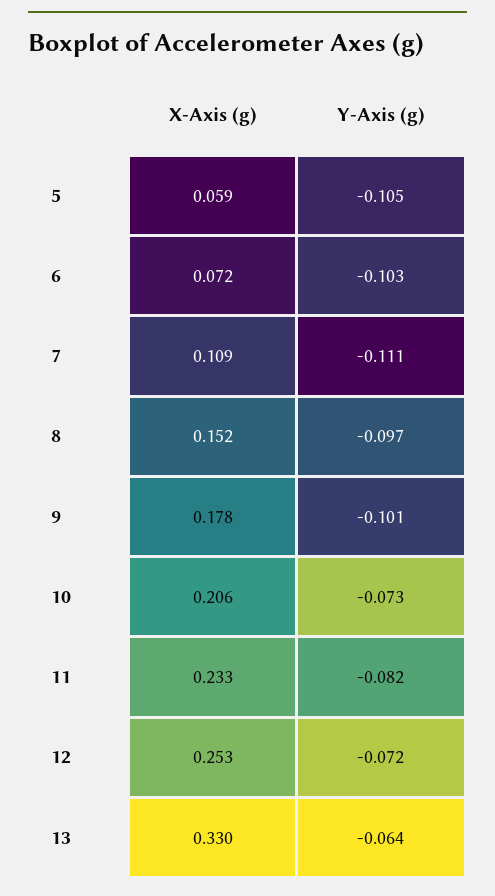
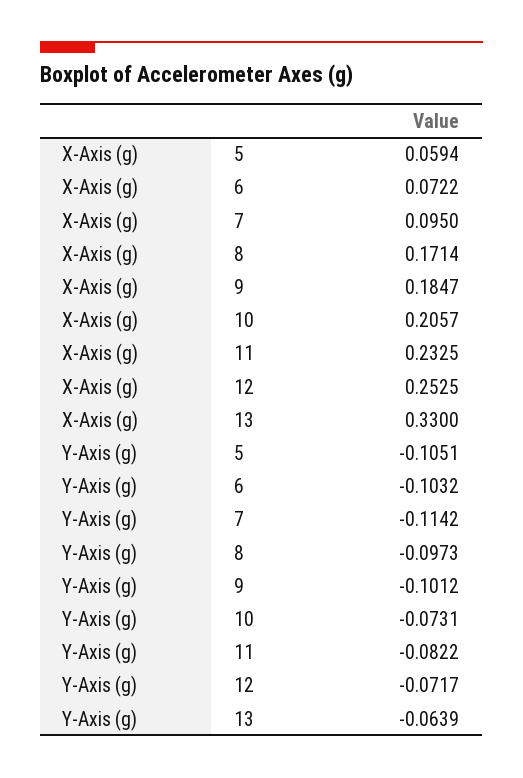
X-Axis (g), 7: 0.109 -> 0.095
Y-Axis (g), 7: -0.111 -> -0.1142
X-Axis (g), 8: 0.152 -> 0.1714
X-Axis (g), 9: 0.178 -> 0.1847

